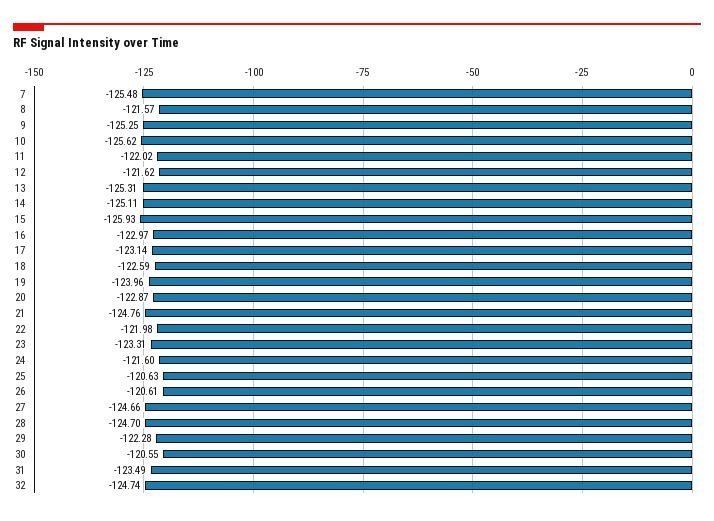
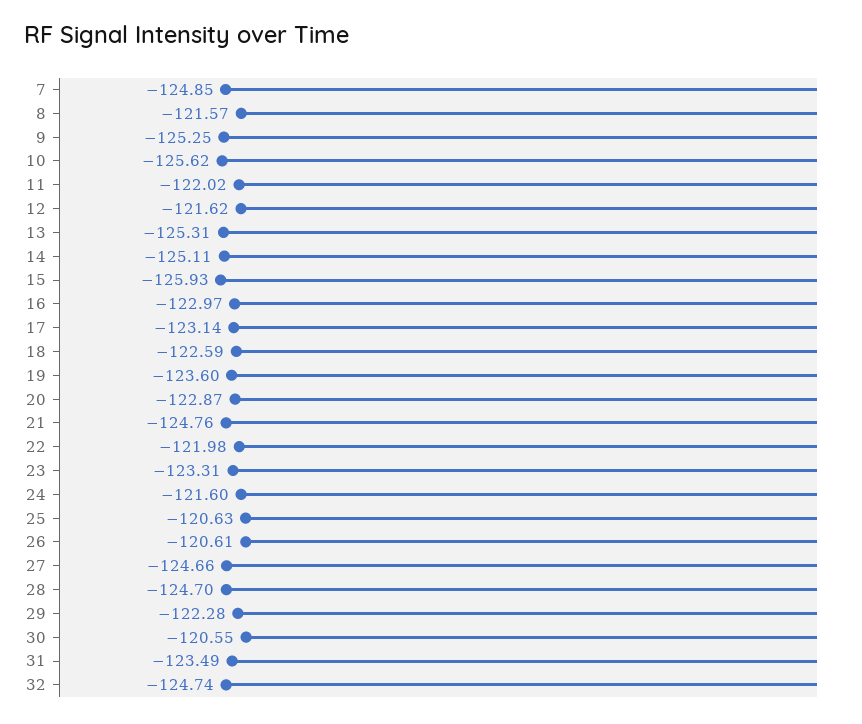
7: -125.48 -> -124.85
19: -123.96 -> -123.6

